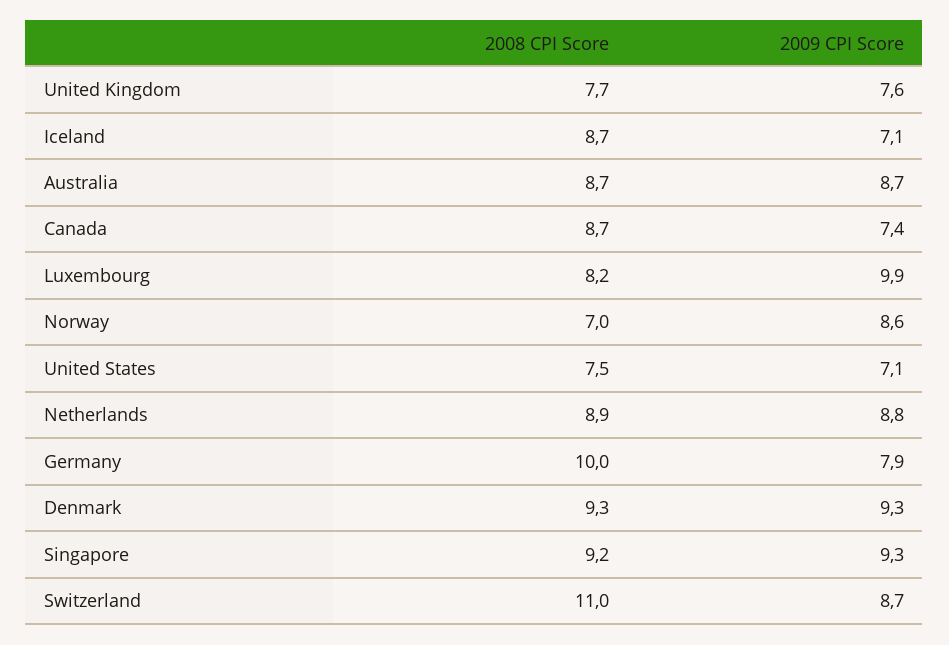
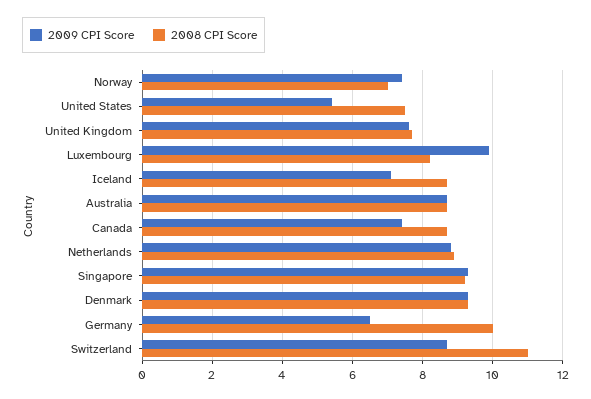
2009 CPI Score, Norway: 8.6 -> 7.5
2009 CPI Score, United States: 7.1 -> 5.5
2009 CPI Score, Germany: 7.9 -> 6.5

